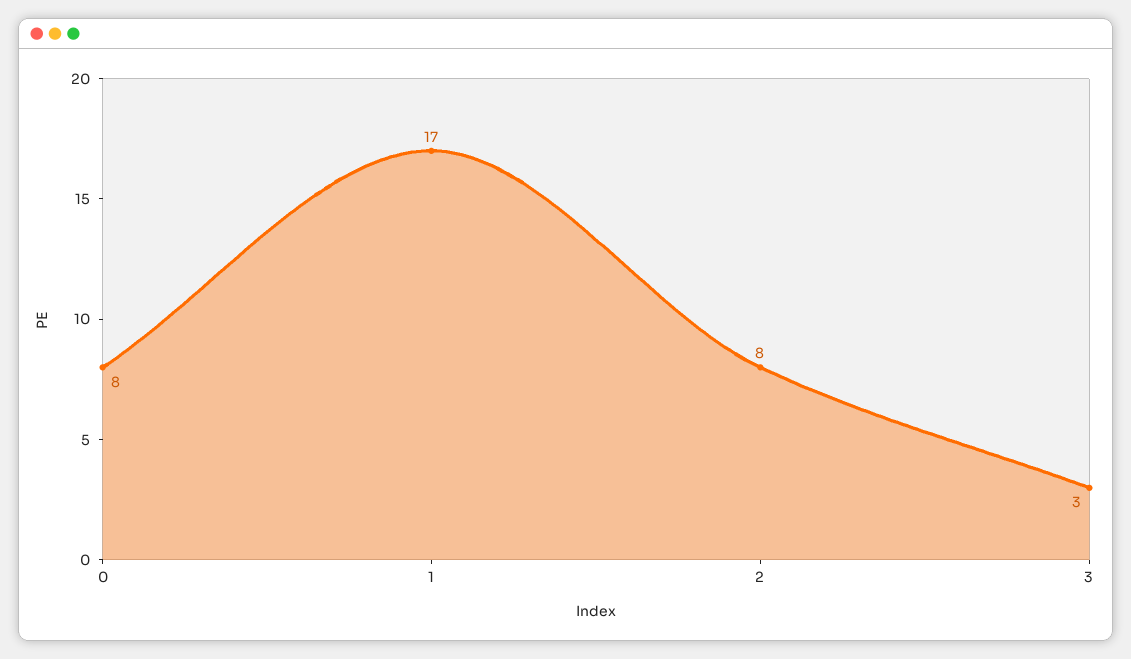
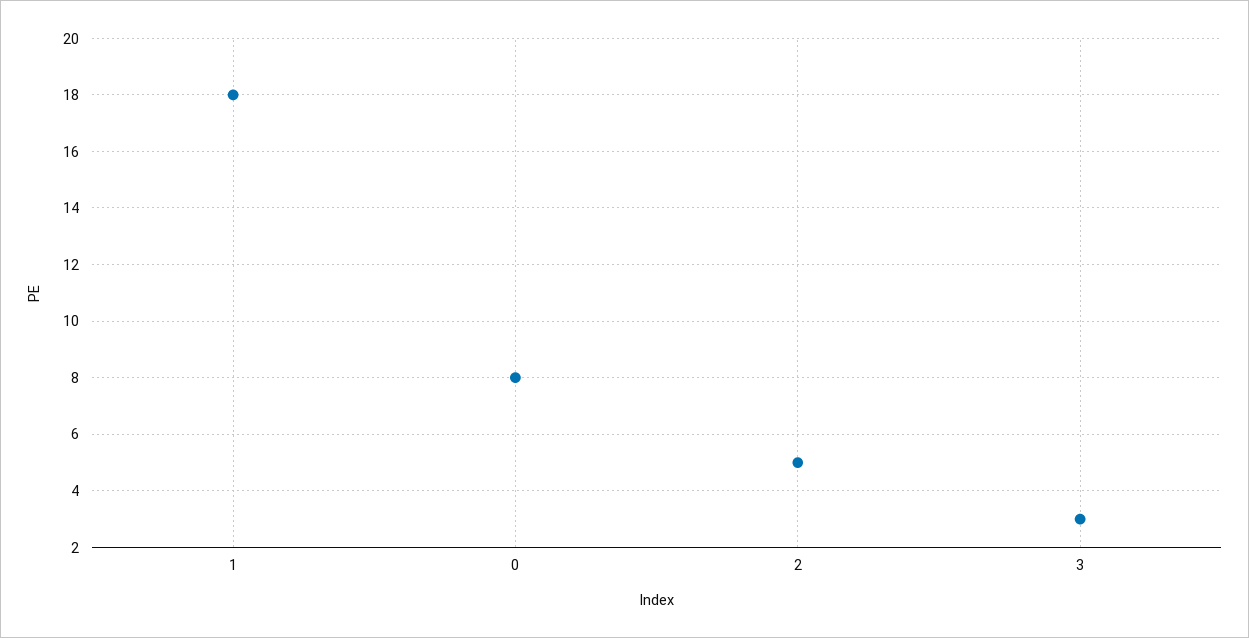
1: 17 -> 18
2: 8 -> 5

